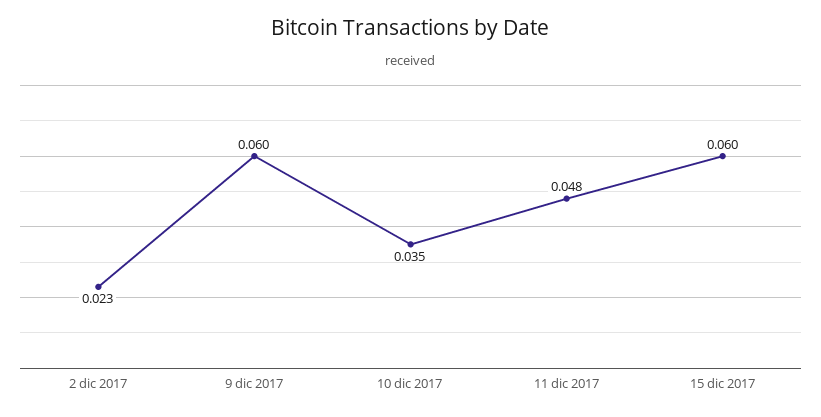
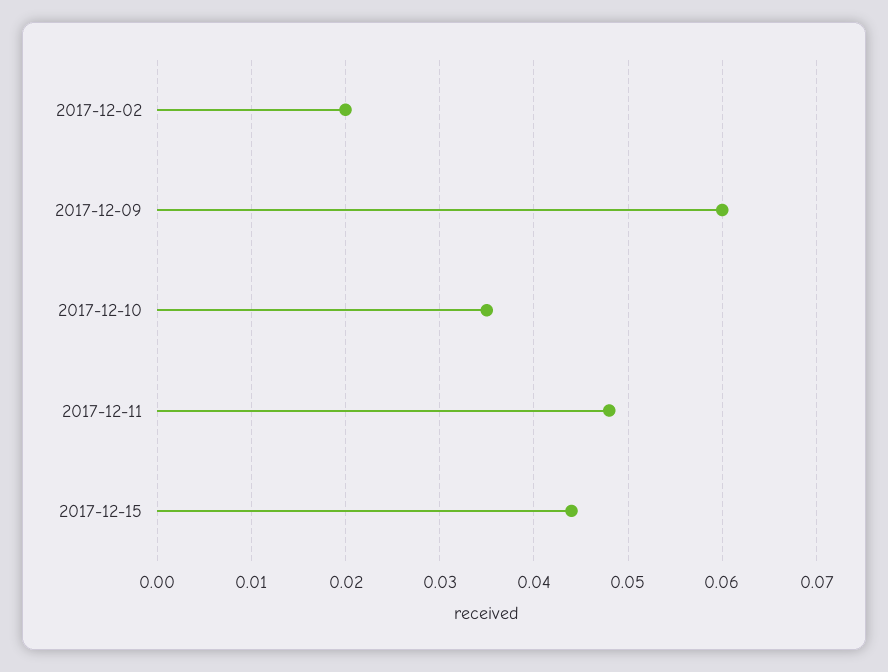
2 dic 2017: 0.023 -> 0.02
15 dic 2017: 0.06 -> 0.044

